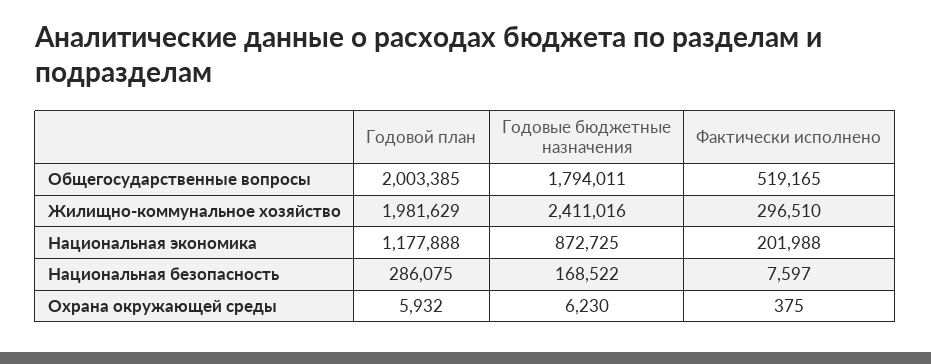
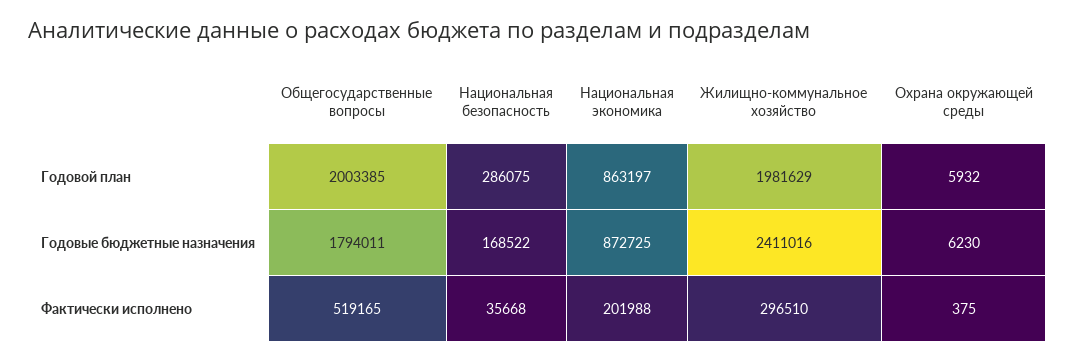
Годовой план, Национальная экономика: 1177888 -> 863197
Фактически исполнено, Национальная безопасность: 7597 -> 35668

